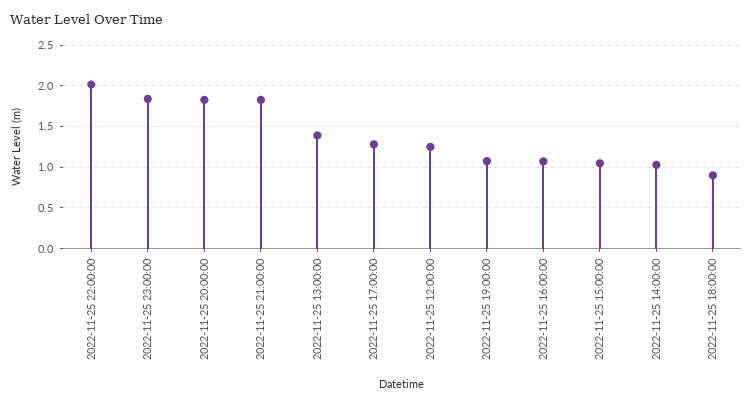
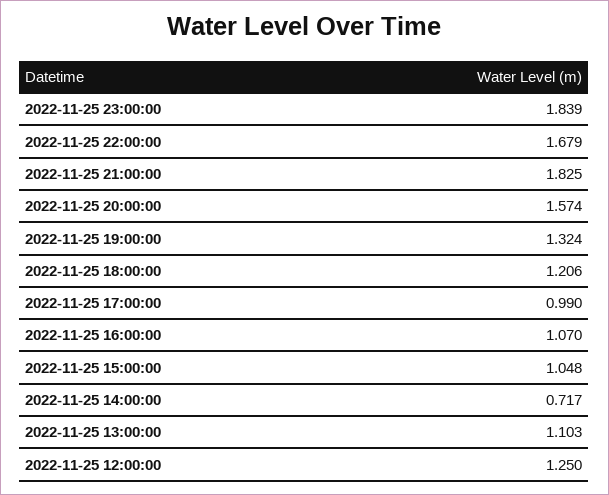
2022-11-25 22:00:00: 2 -> 1.679
2022-11-25 20:00:00: 1.8 -> 1.574
2022-11-25 13:00:00: 1.4 -> 1.103
2022-11-25 17:00:00: 1.3 -> 0.99
2022-11-25 19:00:00: 1.1 -> 1.324
2022-11-25 14:00:00: 1 -> 0.717
2022-11-25 18:00:00: 0.9 -> 1.206

